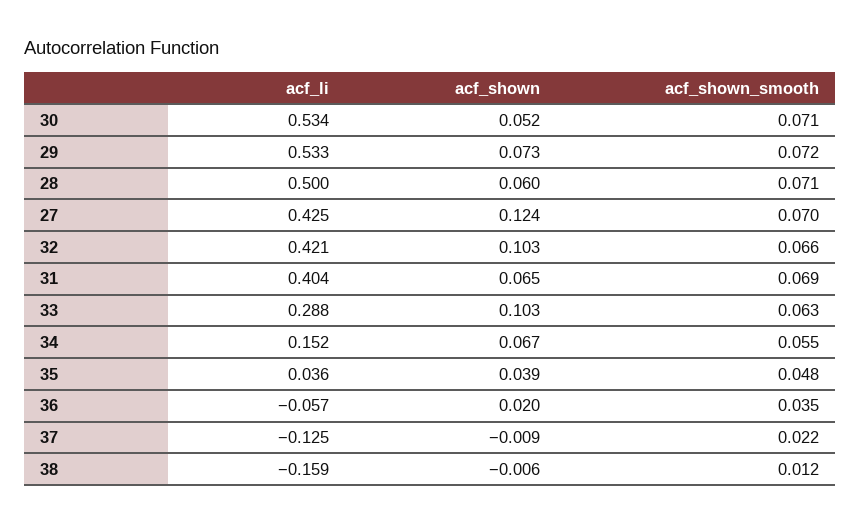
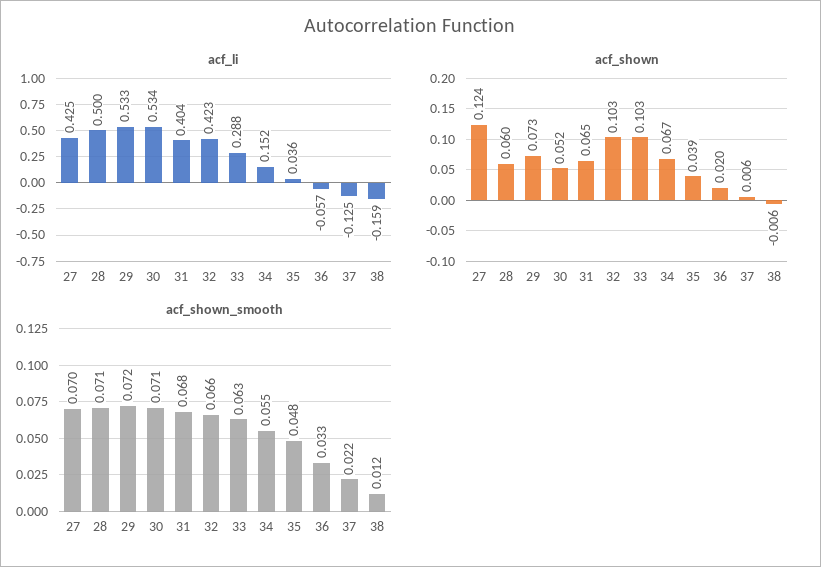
acf_li, 32: 0.421 -> 0.423
acf_shown_smooth, 31: 0.069 -> 0.068
acf_shown_smooth, 36: 0.035 -> 0.033
acf_shown, 37: -0.009 -> 0.006

